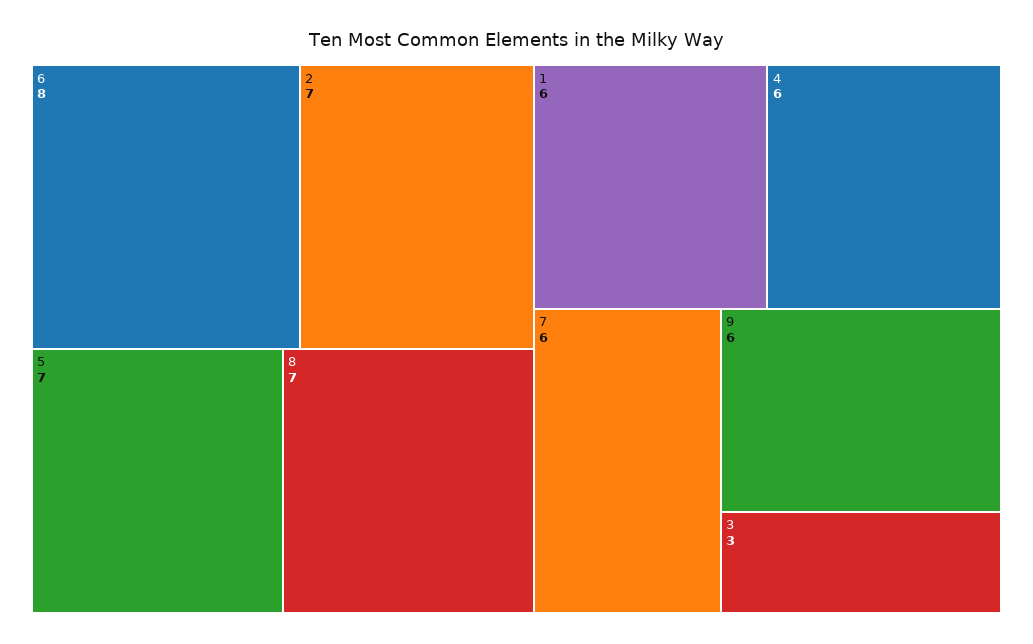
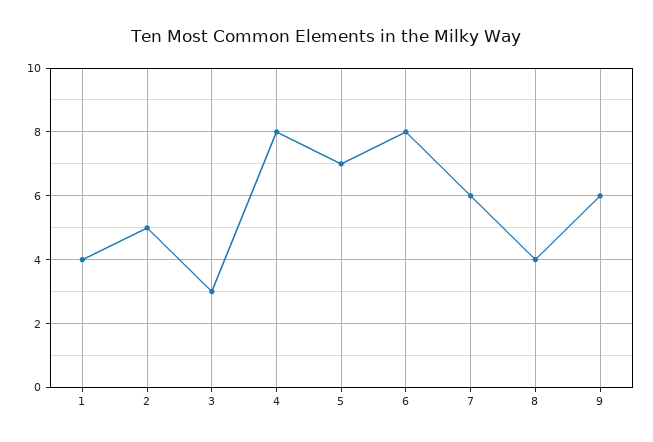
2: 7 -> 5
8: 7 -> 4
1: 6 -> 4
4: 6 -> 8

